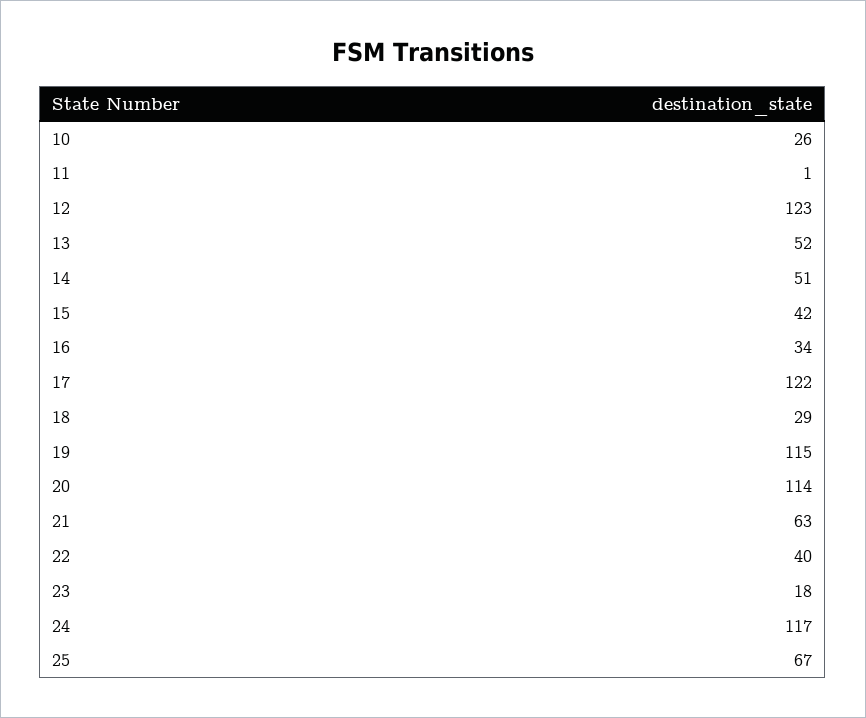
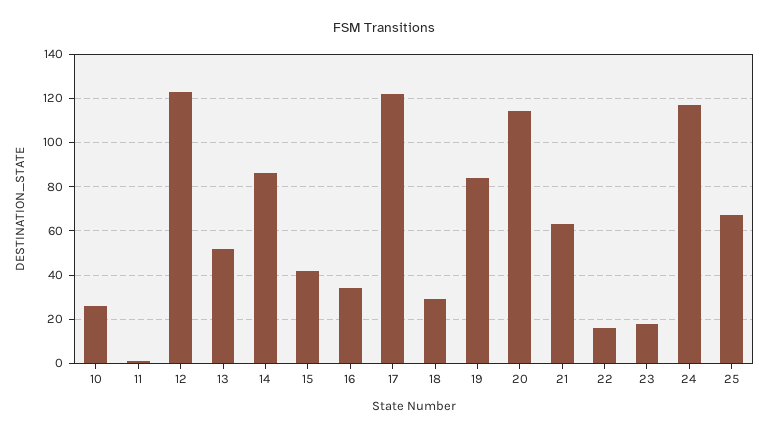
14: 51 -> 85
19: 115 -> 85
22: 40 -> 15

